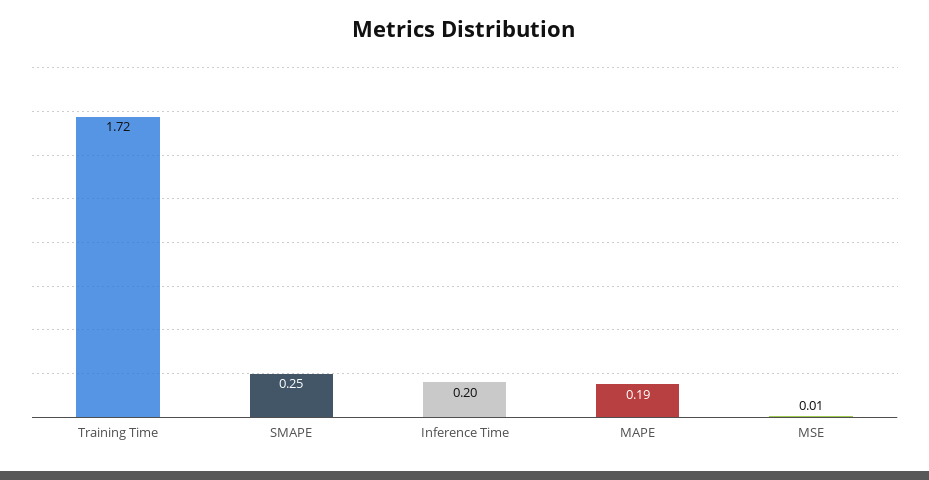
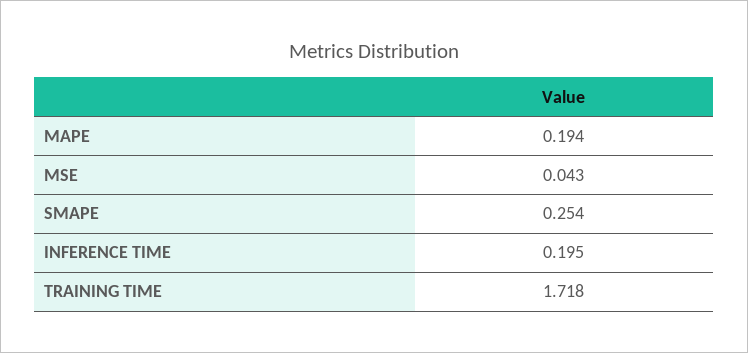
MSE: 0.01 -> 0.043

